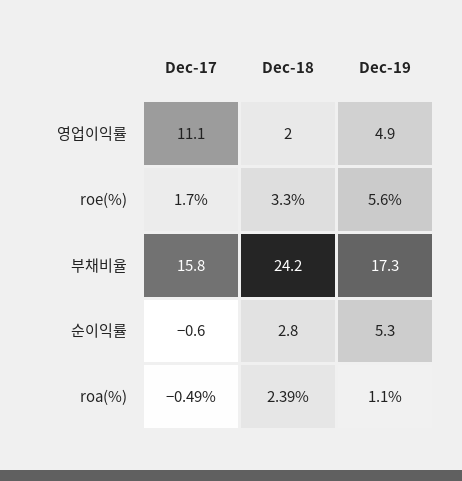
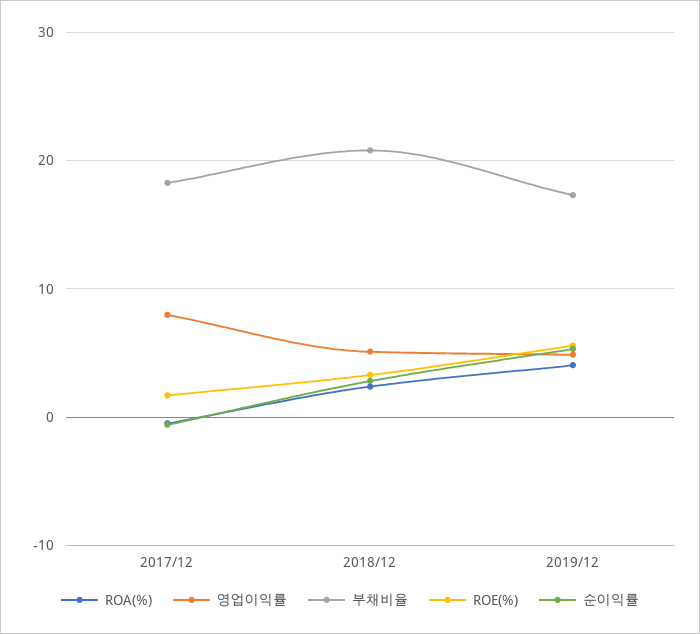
영업이익률, Dec-17: 11.1 -> 8
영업이익률, Dec-18: 2 -> 5
부채비율, Dec-17: 15.8 -> 18
부채비율, Dec-18: 24.2 -> 21
roa(%), Dec-19: 1.1 -> 4

